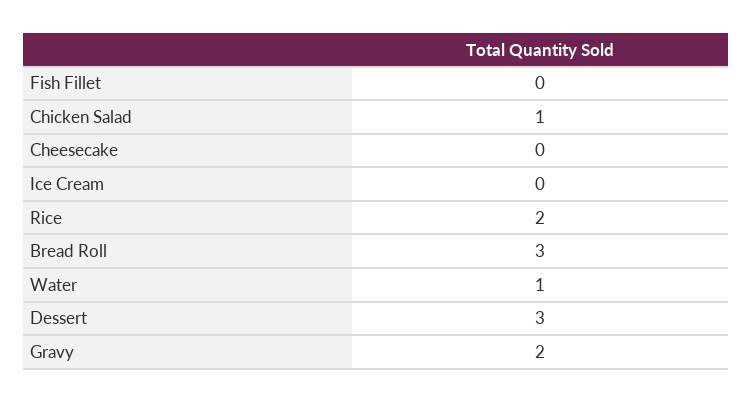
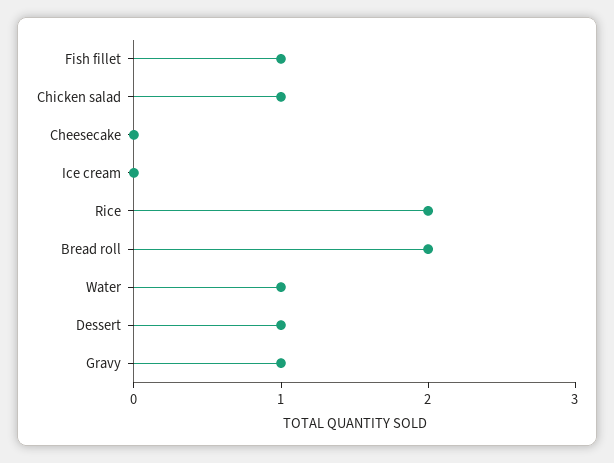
Fish Fillet: 0 -> 1
Bread Roll: 3 -> 2
Dessert: 3 -> 1
Gravy: 2 -> 1

